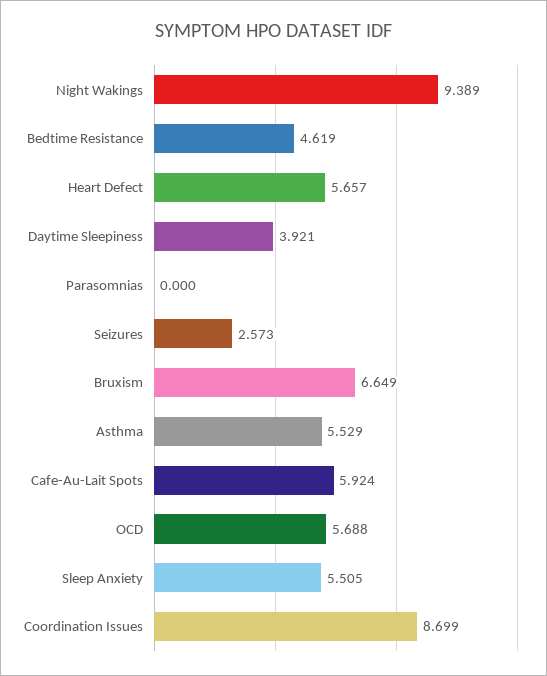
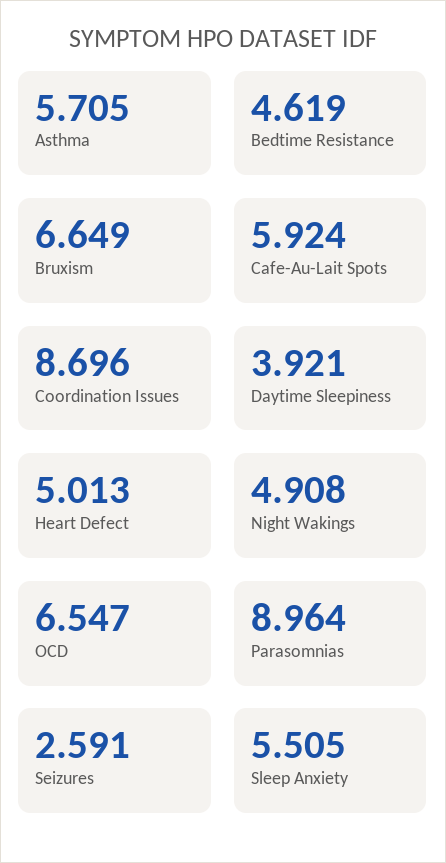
Night Wakings: 9.389 -> 4.908
Heart Defect: 5.657 -> 5.013
Parasomnias: 0 -> 8.964
Seizures: 2.573 -> 2.591
Asthma: 5.529 -> 5.705
OCD: 5.688 -> 6.547
Coordination Issues: 8.699 -> 8.696

